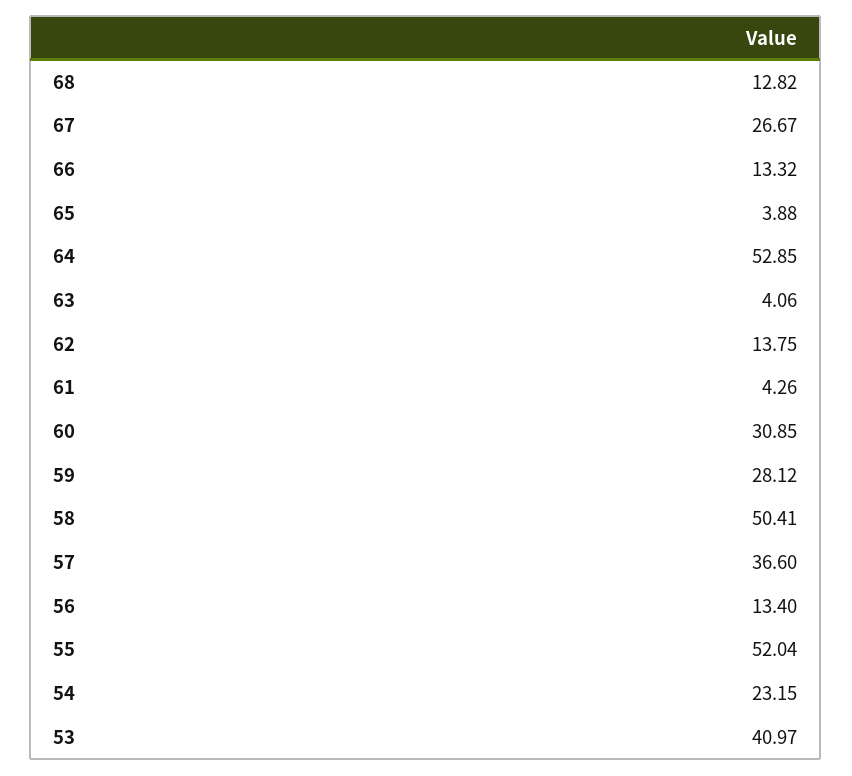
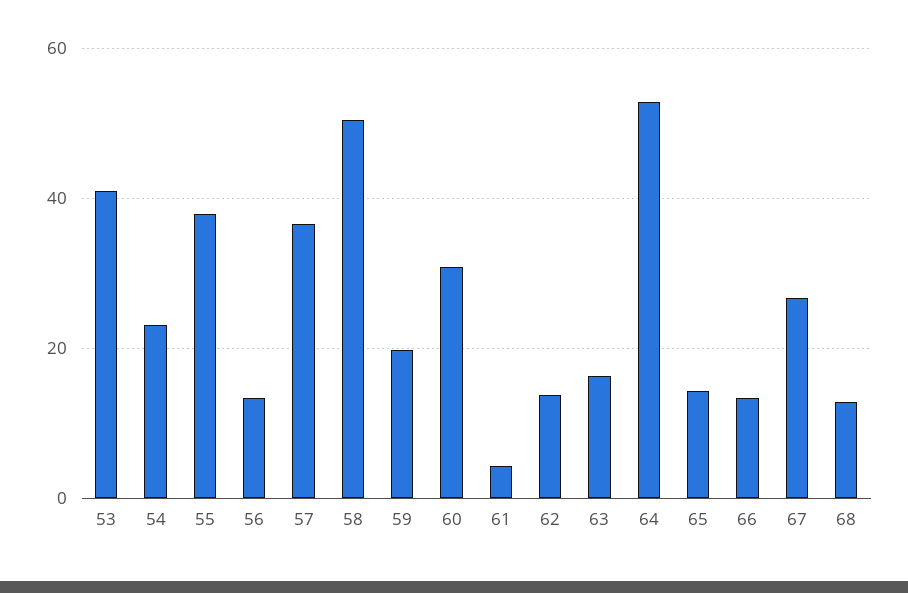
65: 3.88 -> 14
63: 4.06 -> 16
59: 28.12 -> 20
55: 52.04 -> 38

